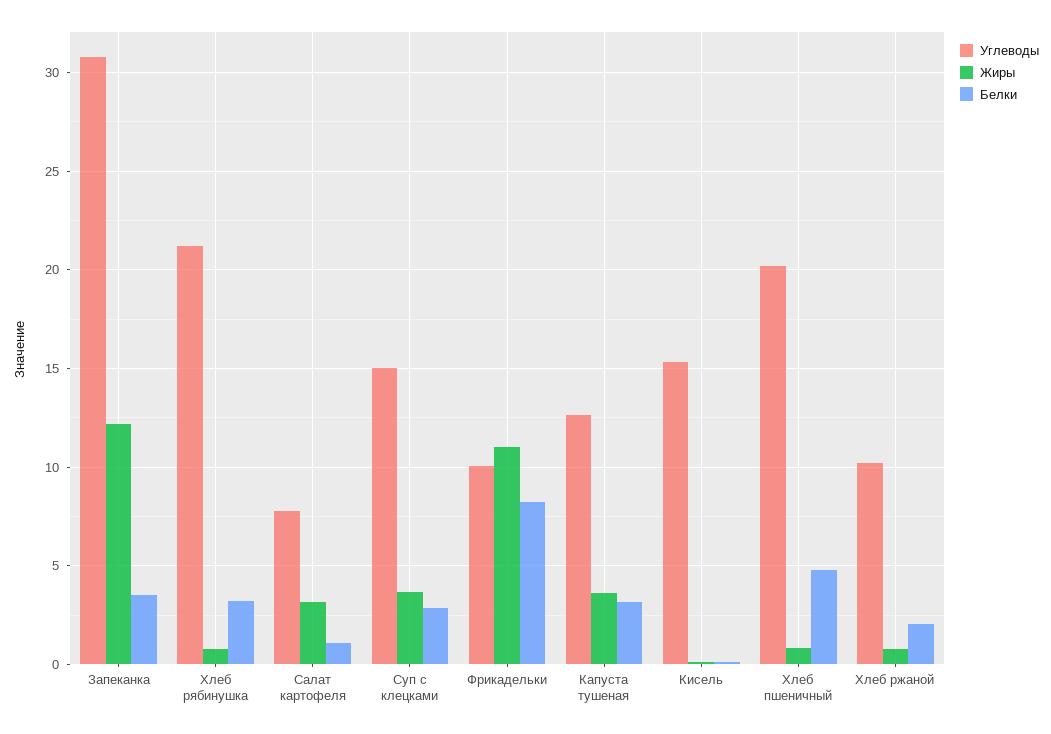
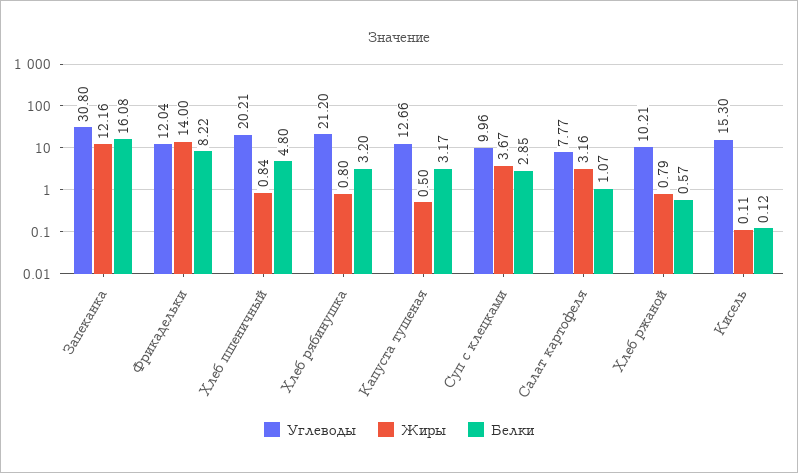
Белки, Запеканка: 3.5 -> 16.08
Углеводы, Суп с клецками: 15 -> 9.96
Углеводы, Фрикадельки: 10 -> 12.04
Жиры, Фрикадельки: 11 -> 14
Жиры, Капуста тушеная: 3.5 -> 0.5
Белки, Хлеб ржаной: 2 -> 0.57

